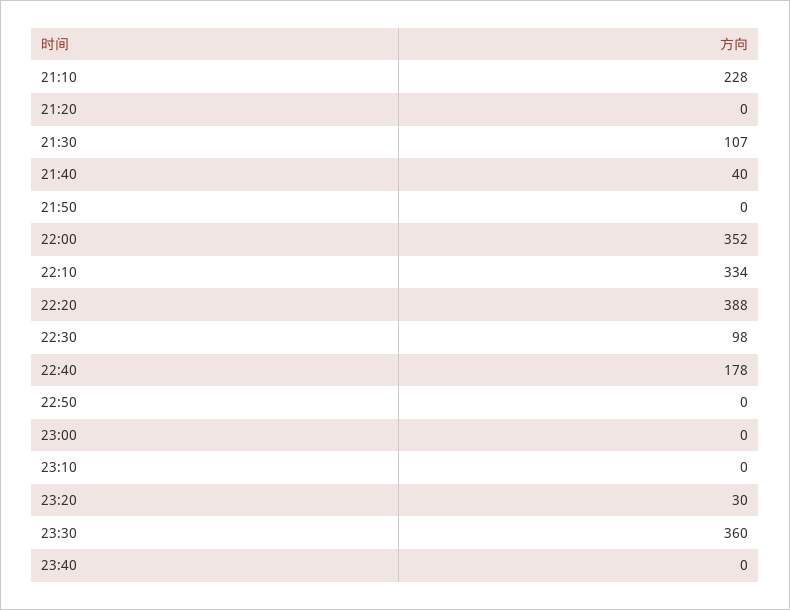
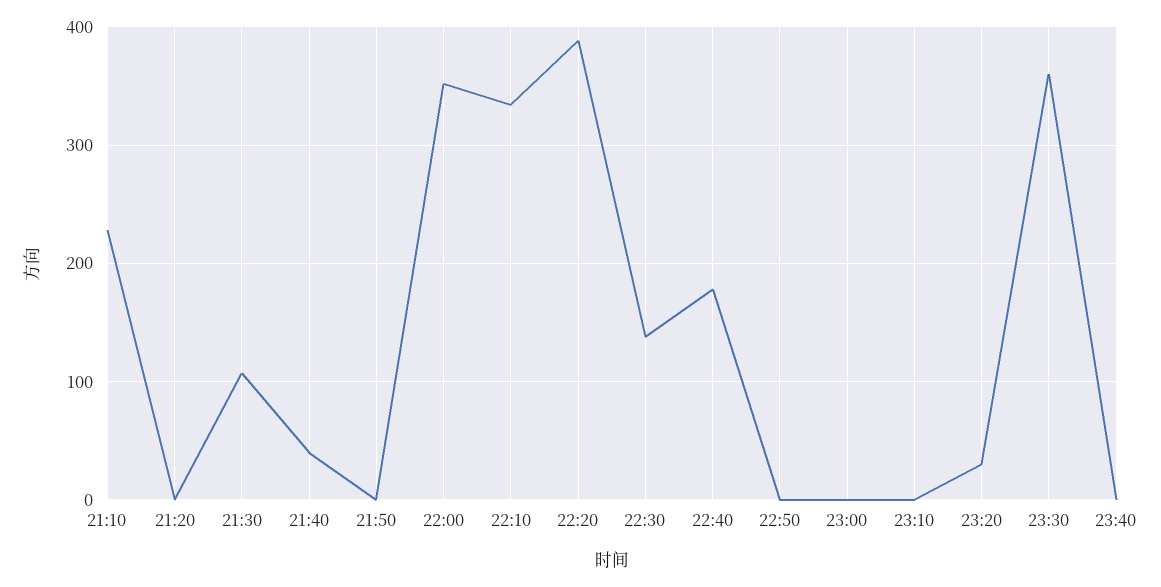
22:30: 98 -> 140

